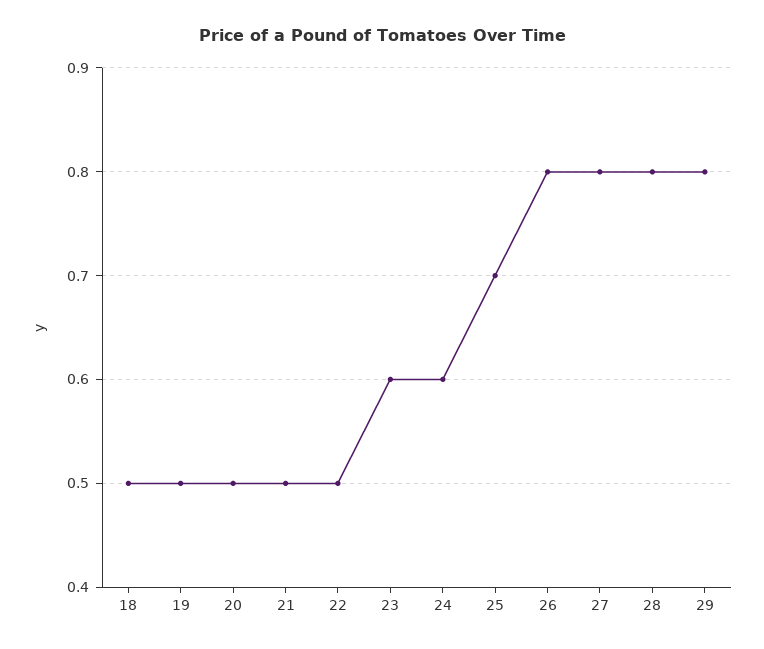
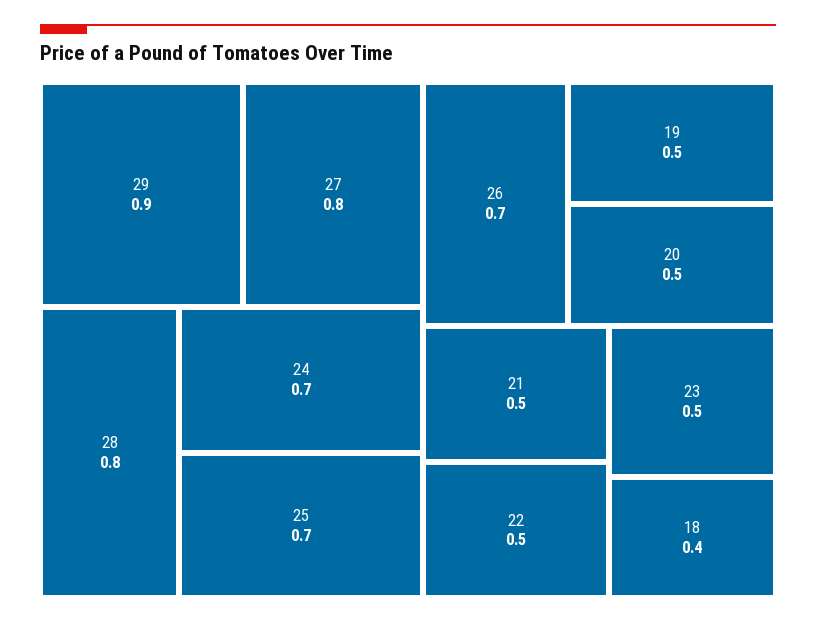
18: 0.5 -> 0.4
23: 0.6 -> 0.5
24: 0.6 -> 0.7
26: 0.8 -> 0.7
29: 0.8 -> 0.9

